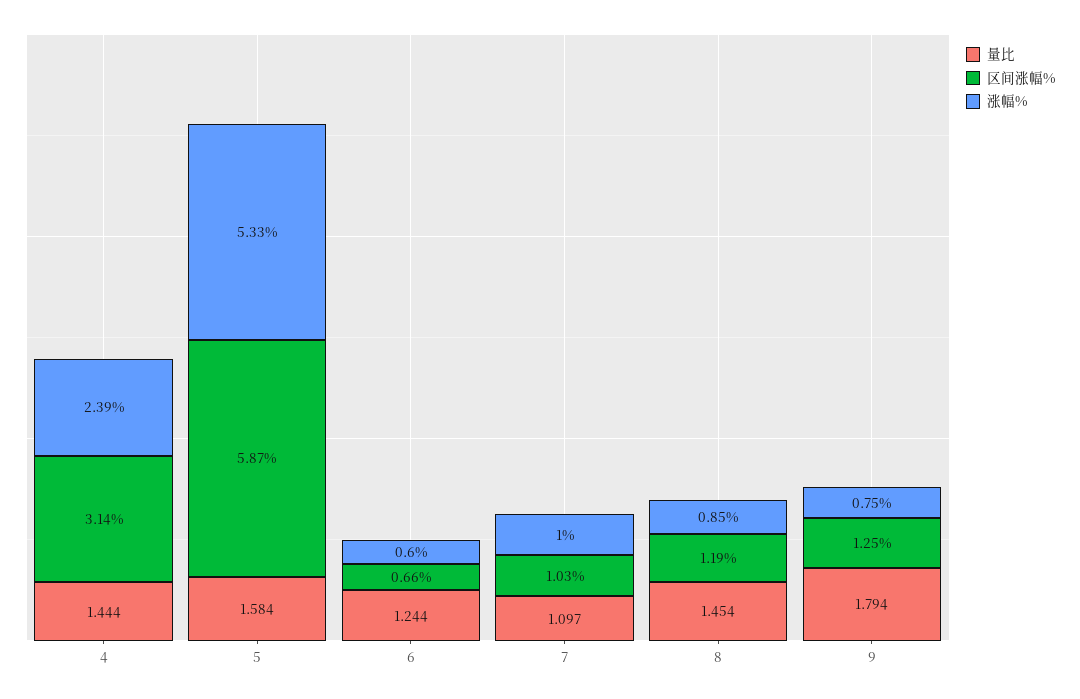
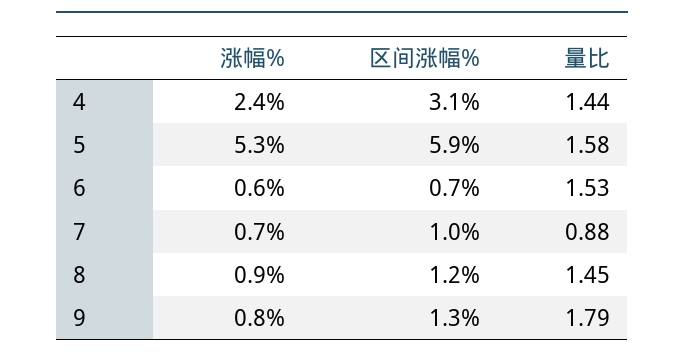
量比, 6: 1.244 -> 1.53
量比, 7: 1.097 -> 0.88
涨幅%, 7: 1 -> 0.7

